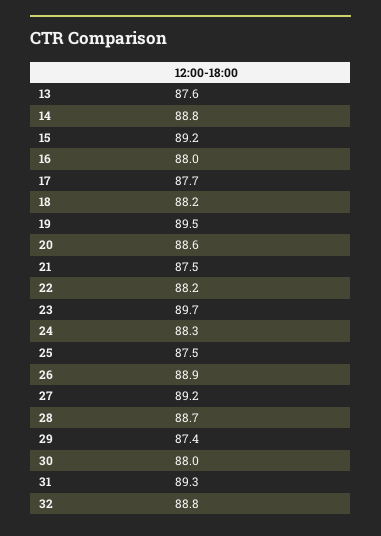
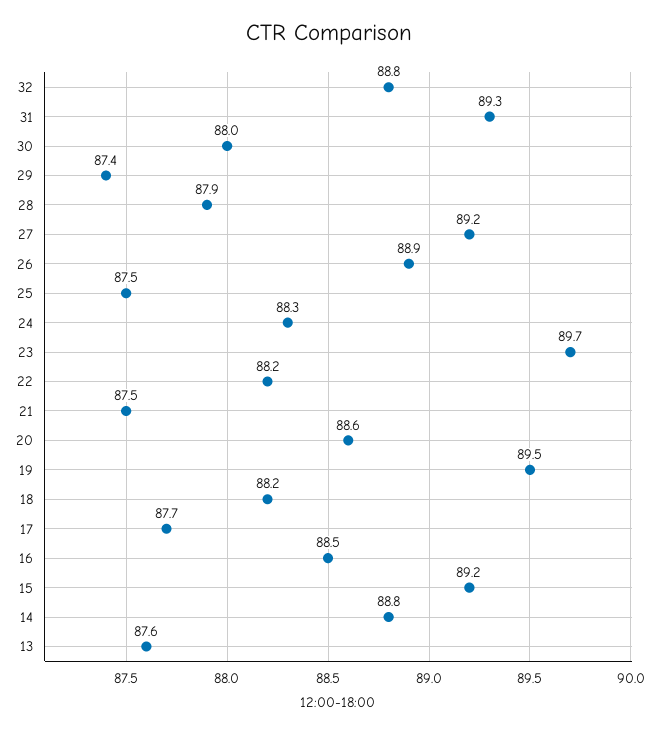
16: 88 -> 88.5
28: 88.7 -> 87.9

